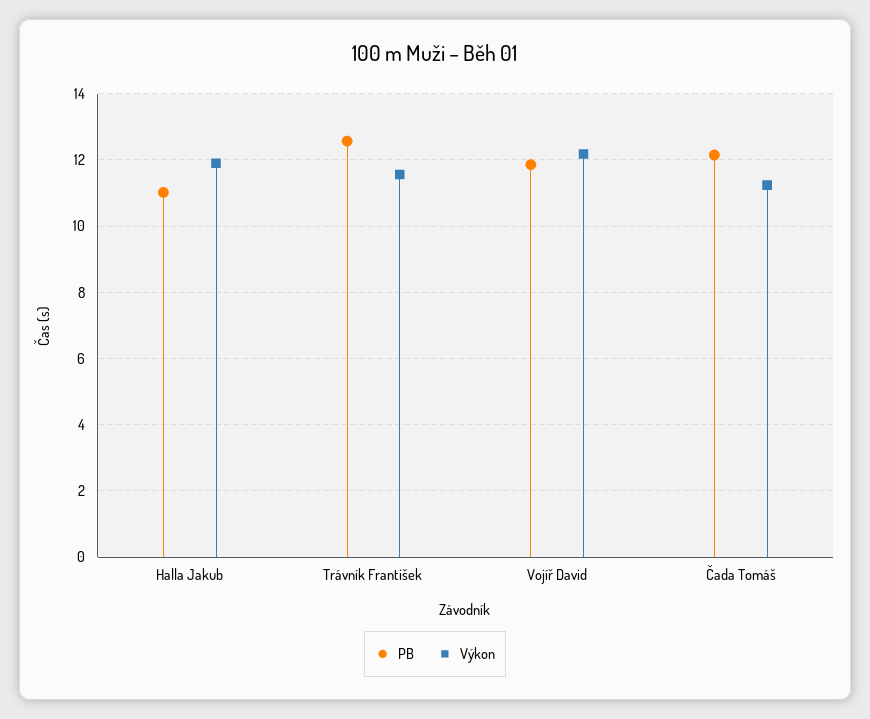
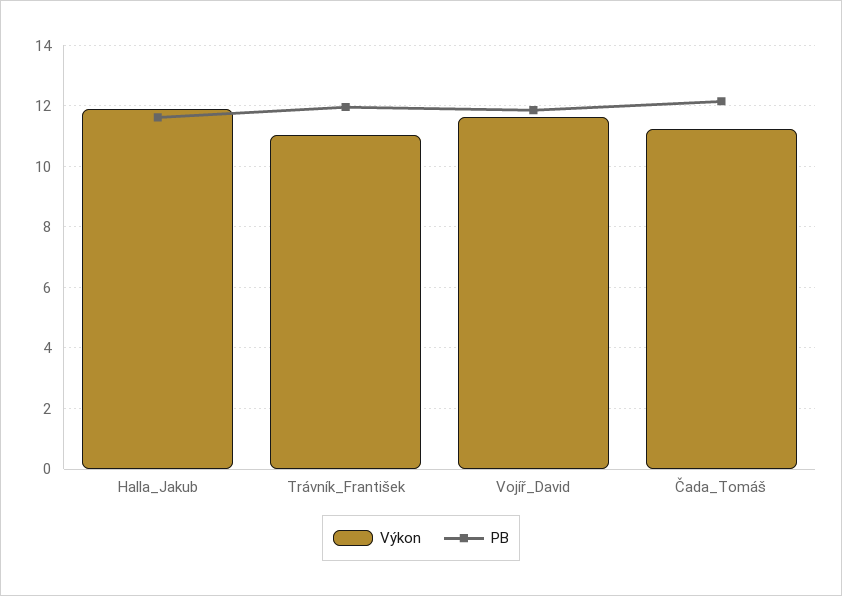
PB, Halla Jakub: 11 -> 11.6
PB, Trávník František: 12.6 -> 12
Výkon, Trávník František: 11.6 -> 11
Výkon, Vojíř David: 12.2 -> 11.6

